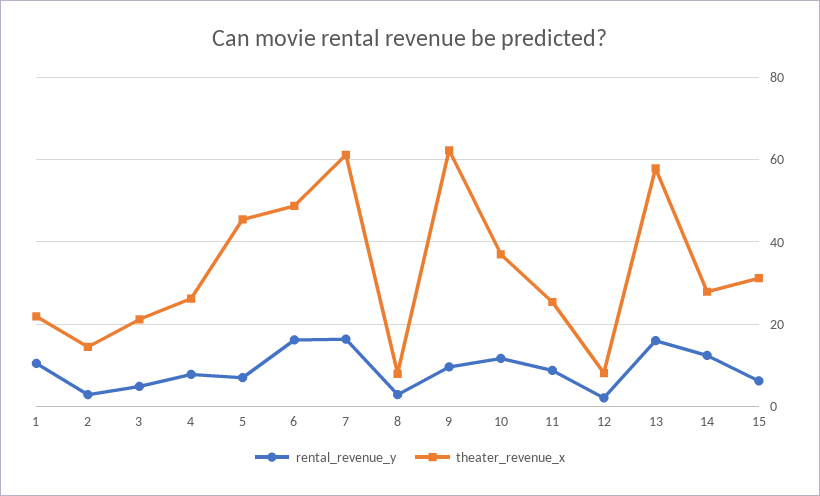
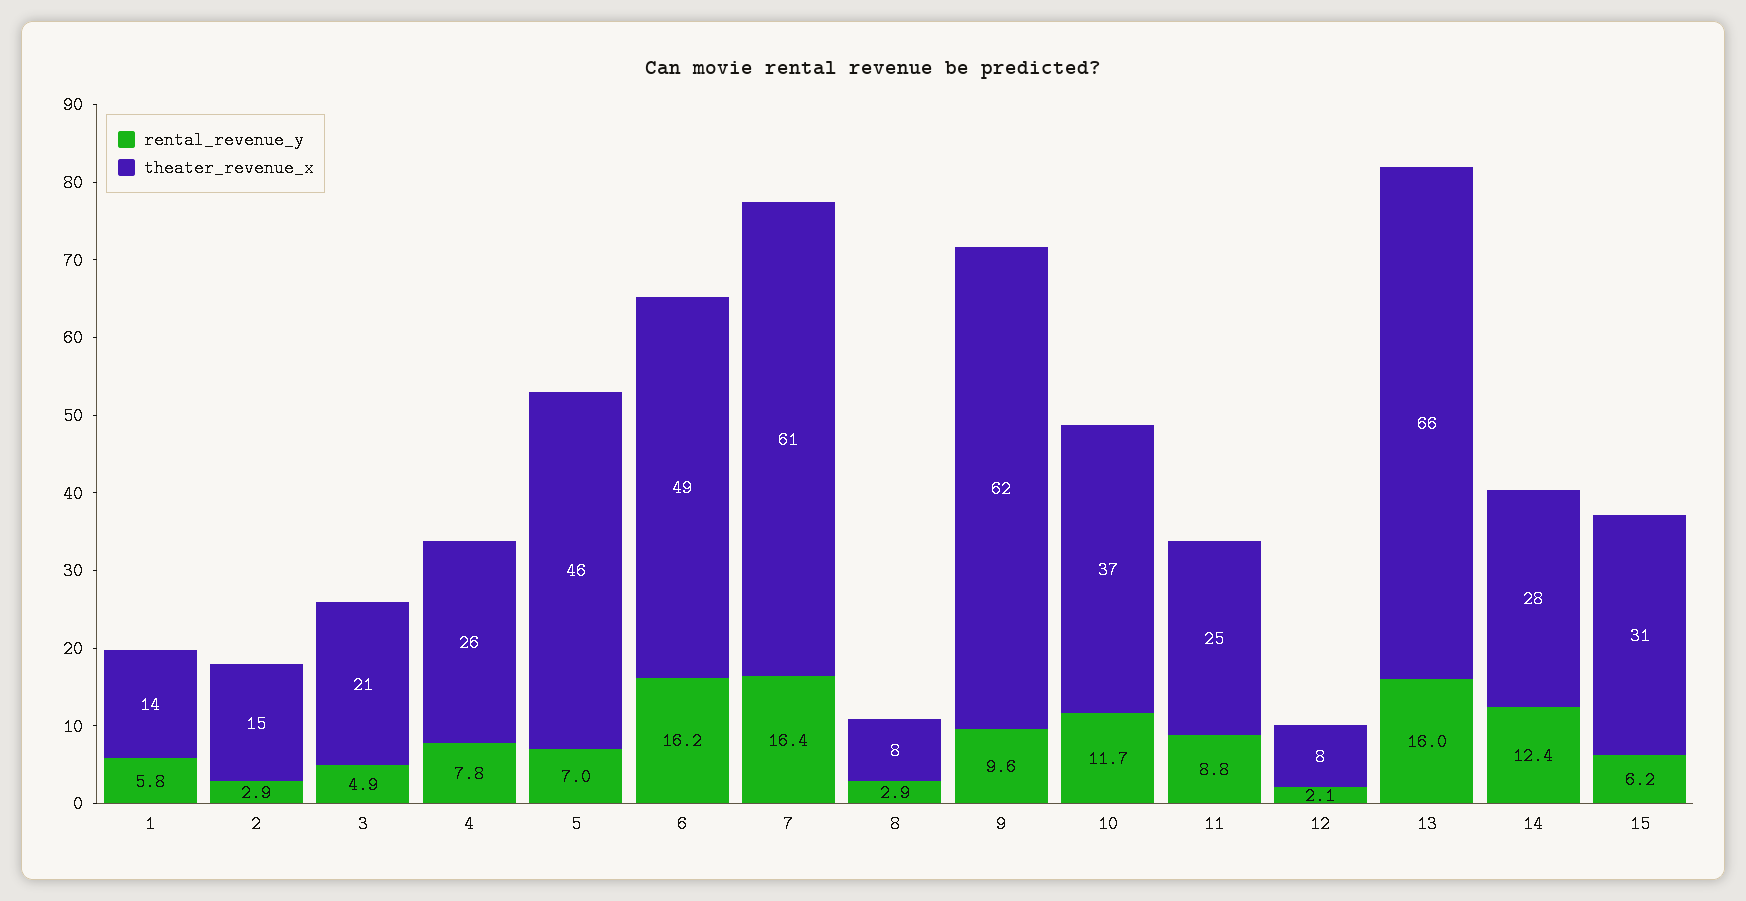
rental_revenue_y, 1: 10 -> 5.8
theater_revenue_x, 1: 22 -> 14
theater_revenue_x, 13: 58 -> 66

